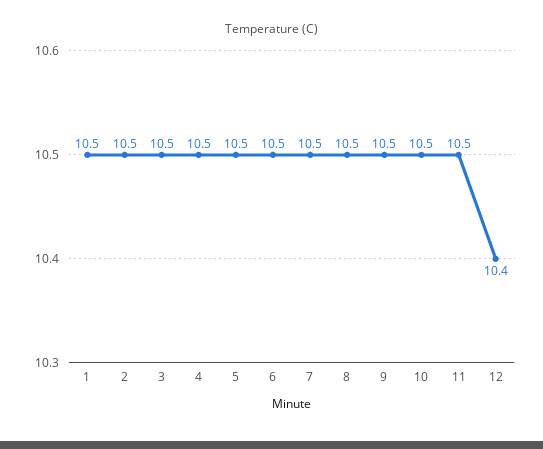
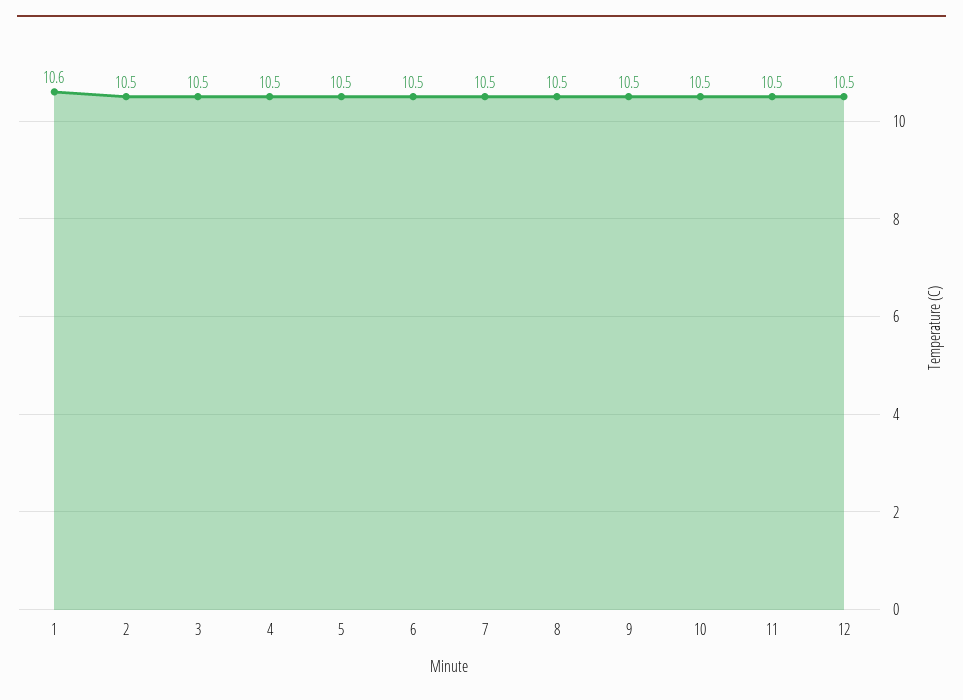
1: 10.5 -> 10.6
12: 10.4 -> 10.5

